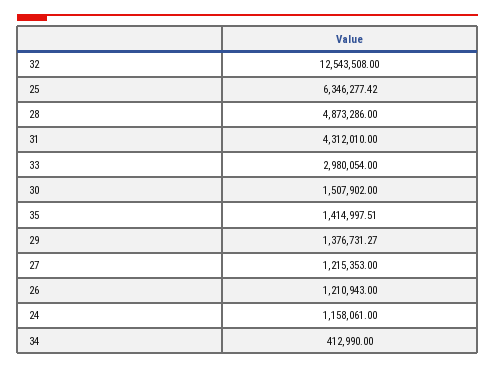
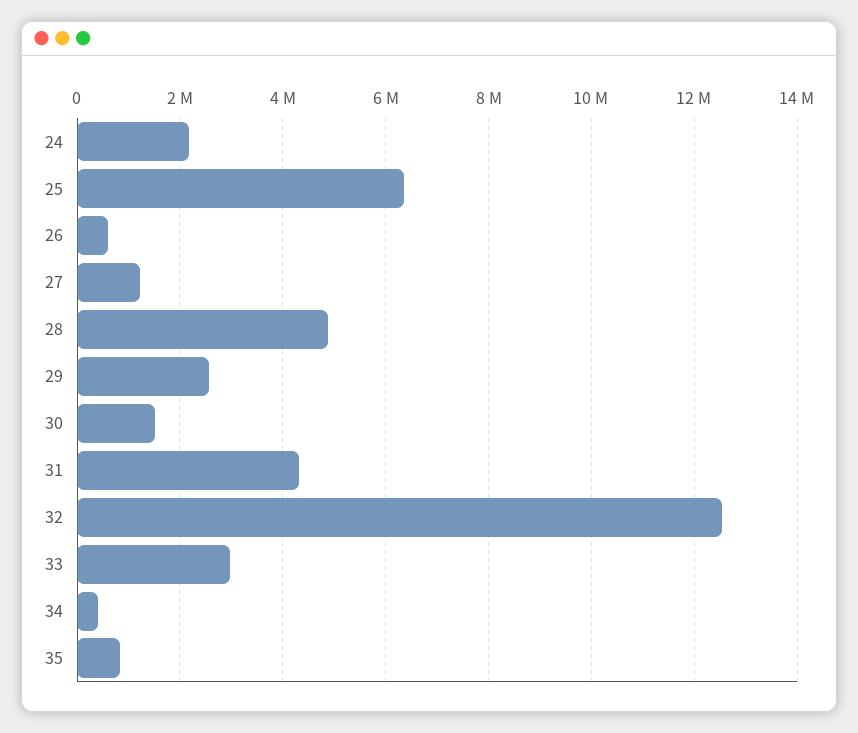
35: 1414997.51 -> 800000
29: 1376731.27 -> 2600000
26: 1210943 -> 600000
24: 1158061 -> 2200000

